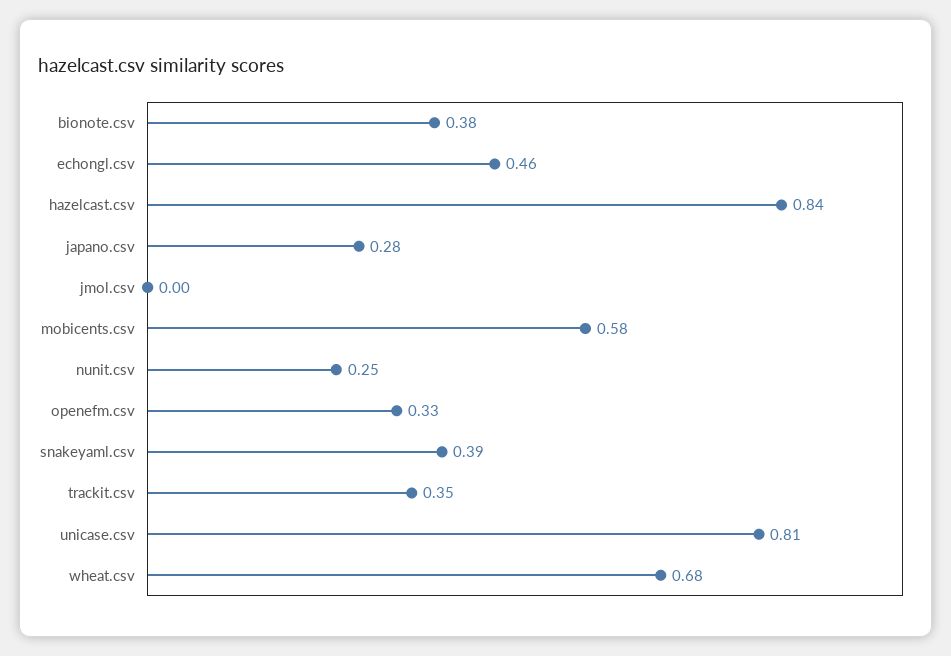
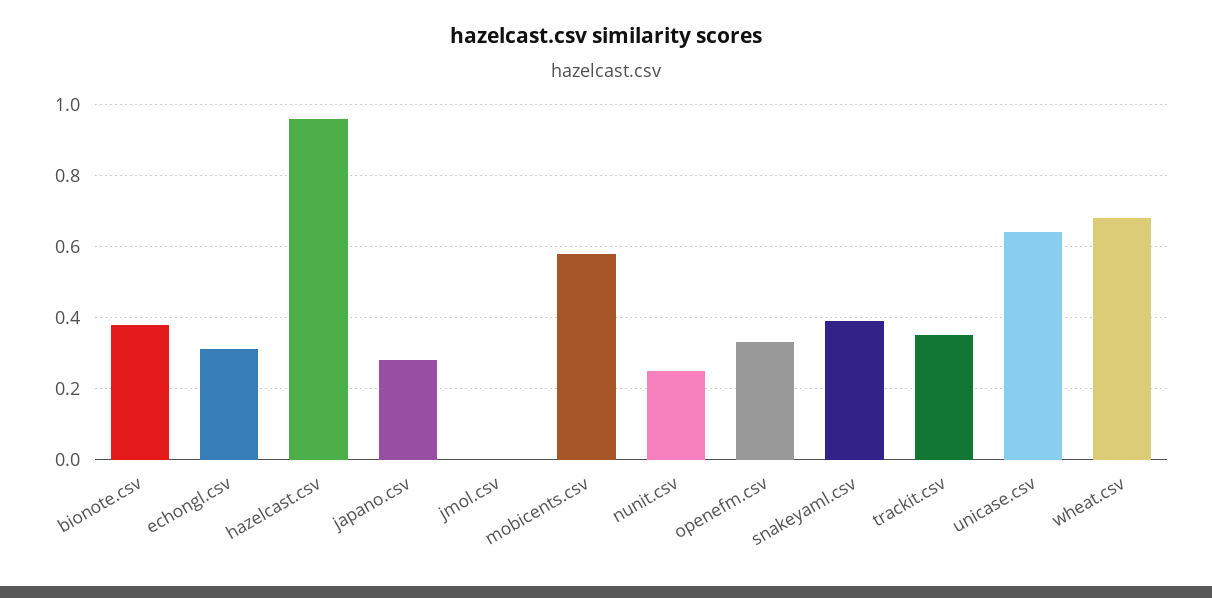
echongl.csv: 0.46 -> 0.3
hazelcast.csv: 0.84 -> 0.95
unicase.csv: 0.81 -> 0.65

